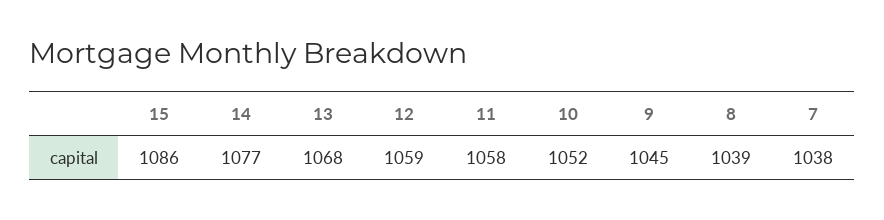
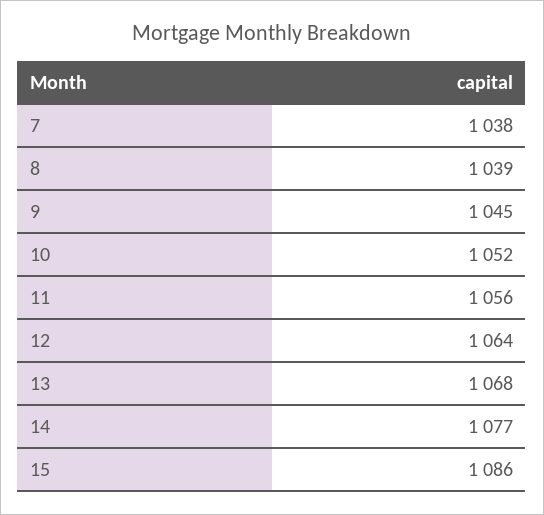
12: 1059 -> 1064
11: 1058 -> 1056

